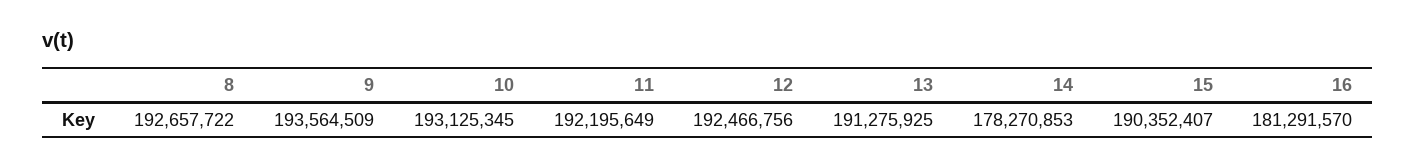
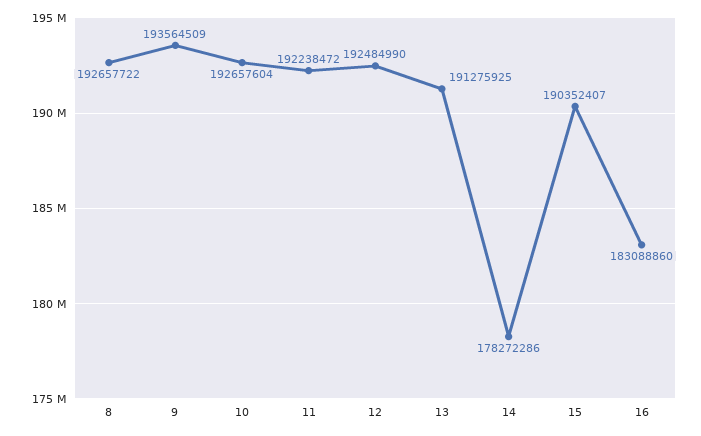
10: 193125345 -> 192657604
11: 192195649 -> 192238472
12: 192466756 -> 192484990
14: 178270853 -> 178272286
16: 181291570 -> 183088860

